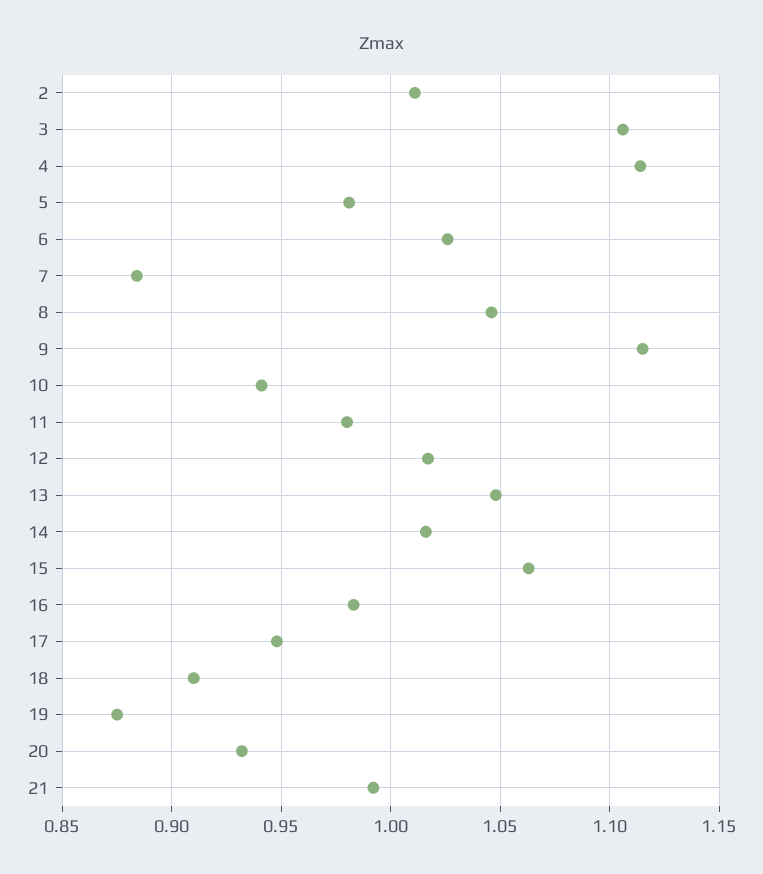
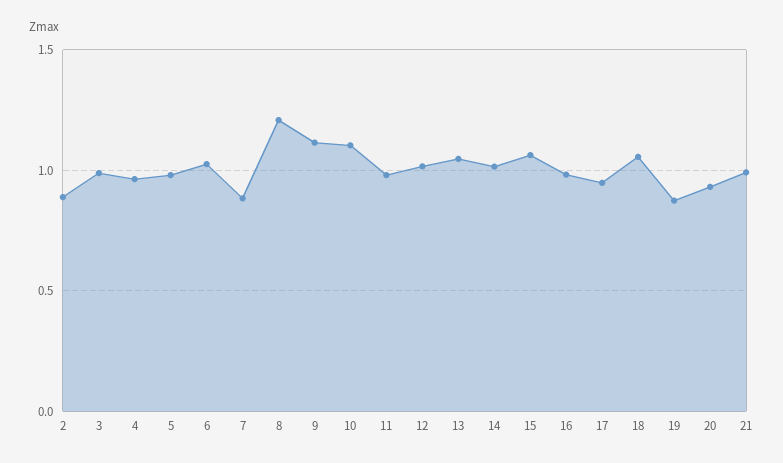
2: 1.01 -> 0.9
3: 1.105 -> 1
4: 1.115 -> 0.95
8: 1.045 -> 1.2
10: 0.94 -> 1.1
18: 0.91 -> 1.05

